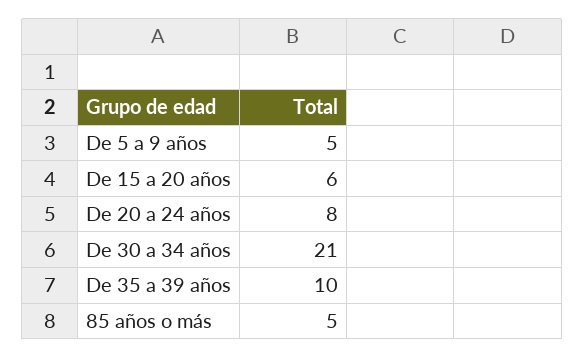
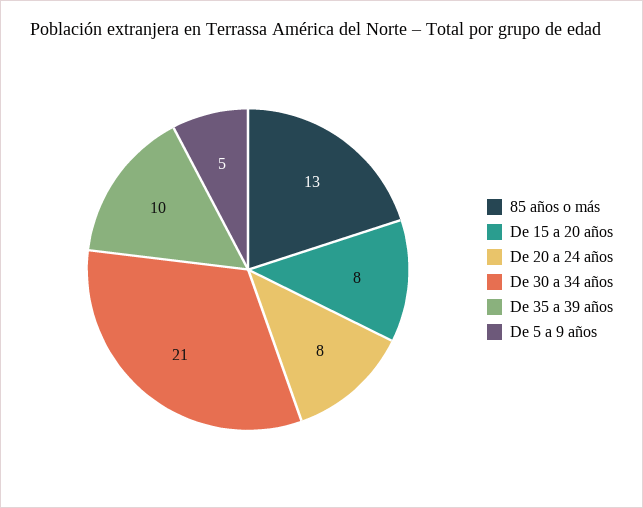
De 15 a 20 años: 6 -> 8
85 años o más: 5 -> 13

